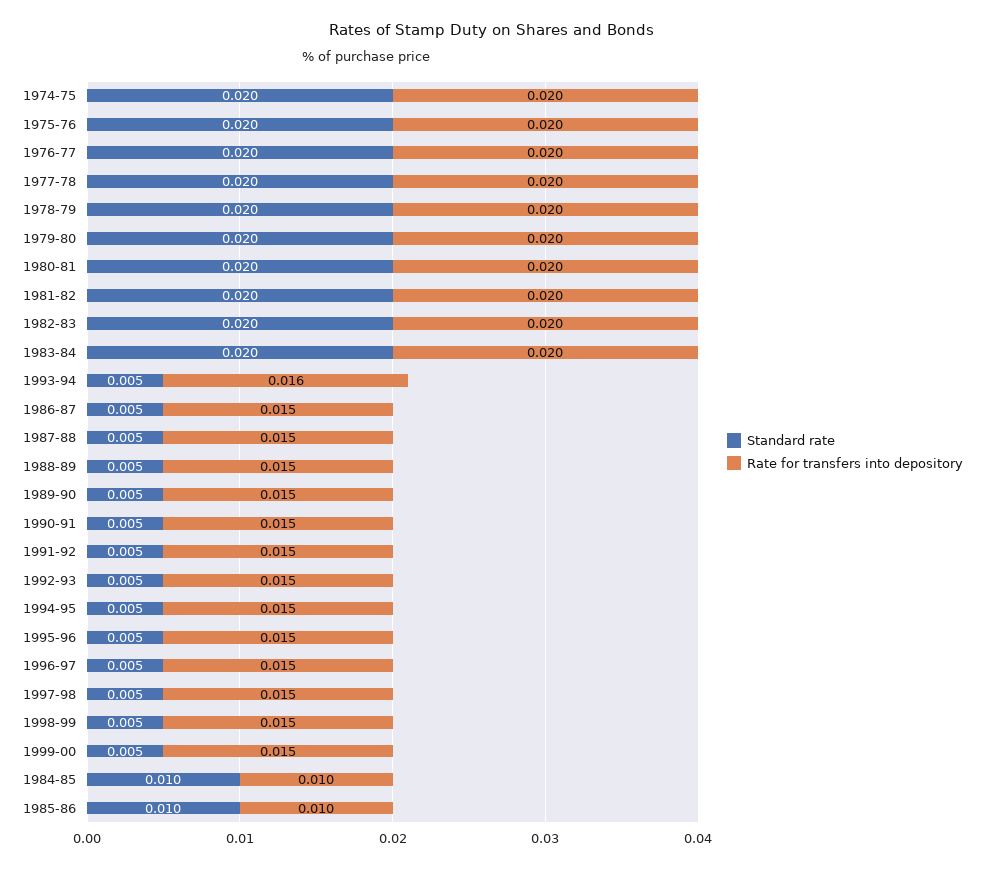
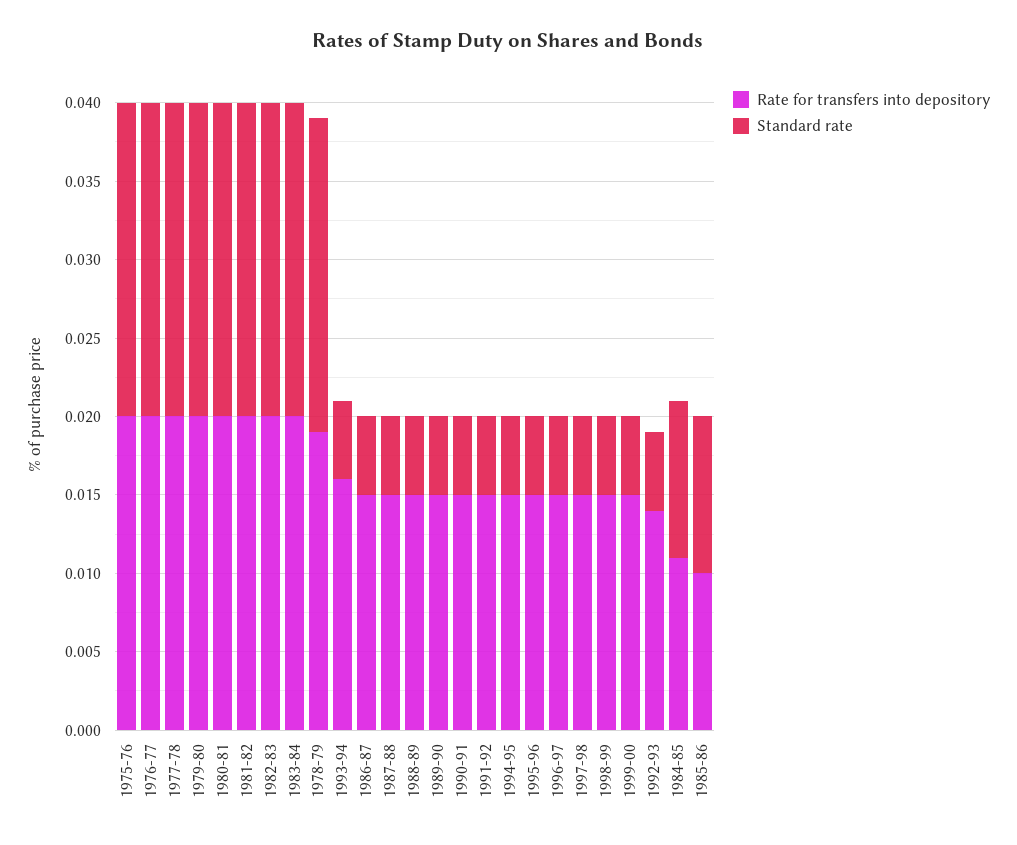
Standard rate, 1974-75: 0.02 -> none
Rate for transfers into depository, 1974-75: 0.02 -> none
Rate for transfers into depository, 1978-79: 0.02 -> 0.019
Rate for transfers into depository, 1992-93: 0.015 -> 0.014
Rate for transfers into depository, 1984-85: 0.01 -> 0.011

